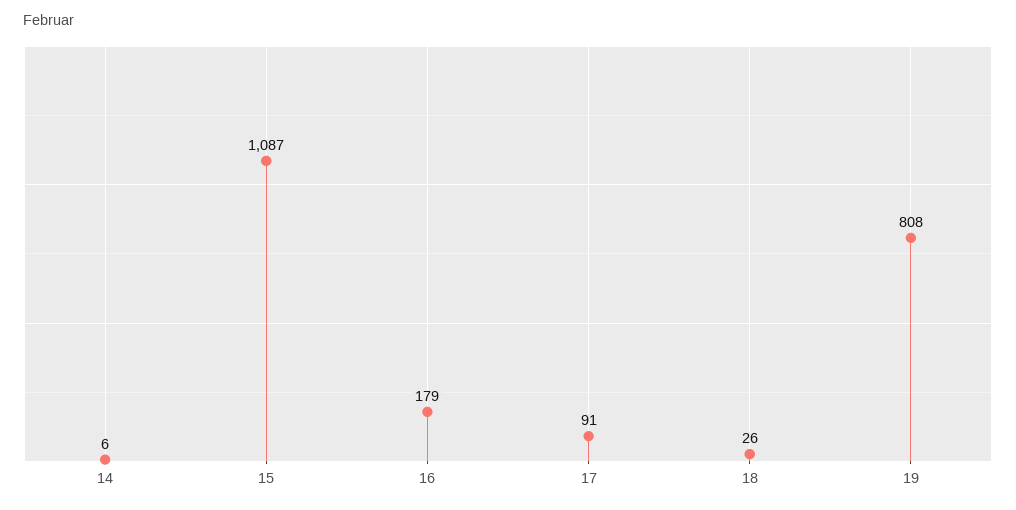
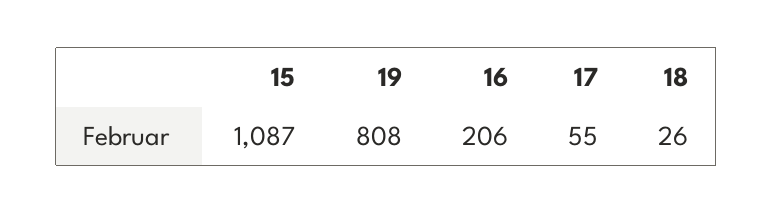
14: 6 -> none
16: 179 -> 206
17: 91 -> 55

